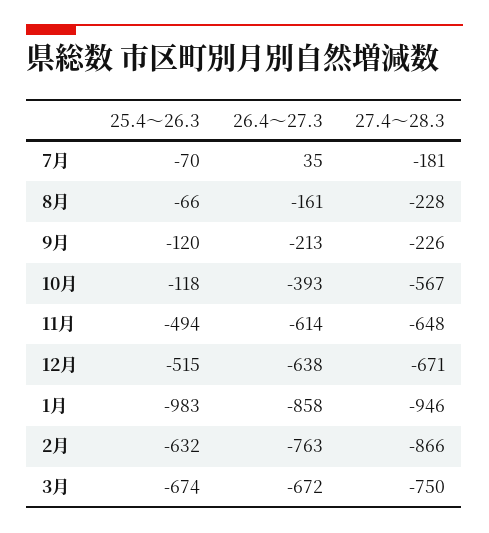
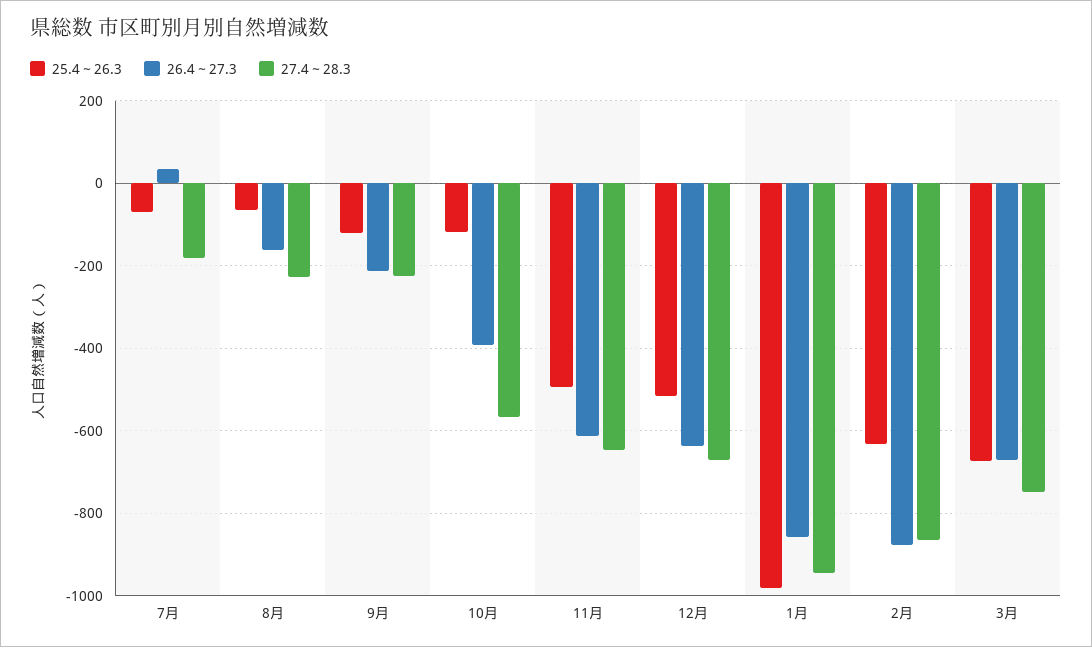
26.4～27.3, 2月: -763 -> -880

